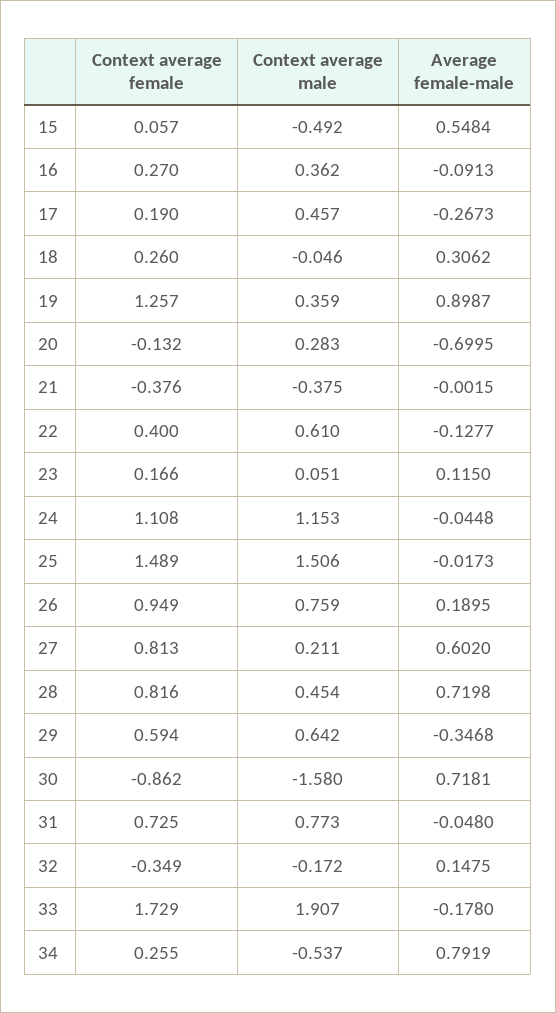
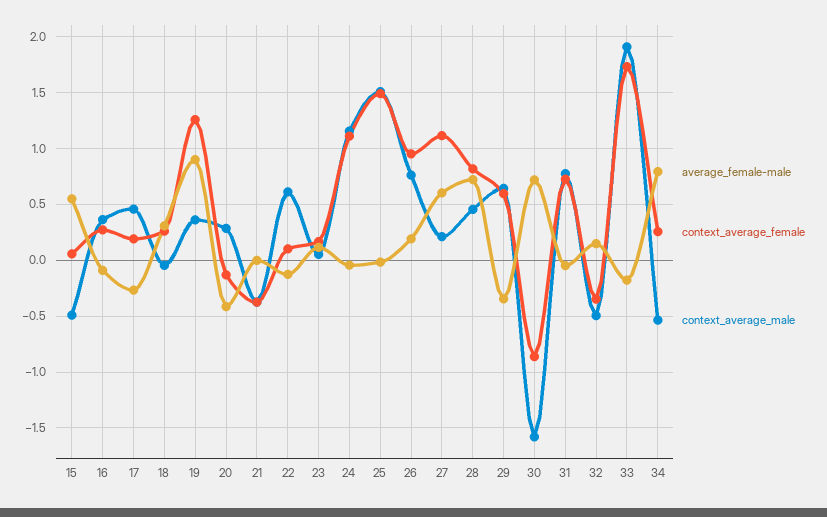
Average female-male, 20: -0.6995 -> -0.4
Context average female, 22: 0.4 -> 0.1
Context average female, 27: 0.813 -> 1.1
Context average male, 32: -0.172 -> -0.5

